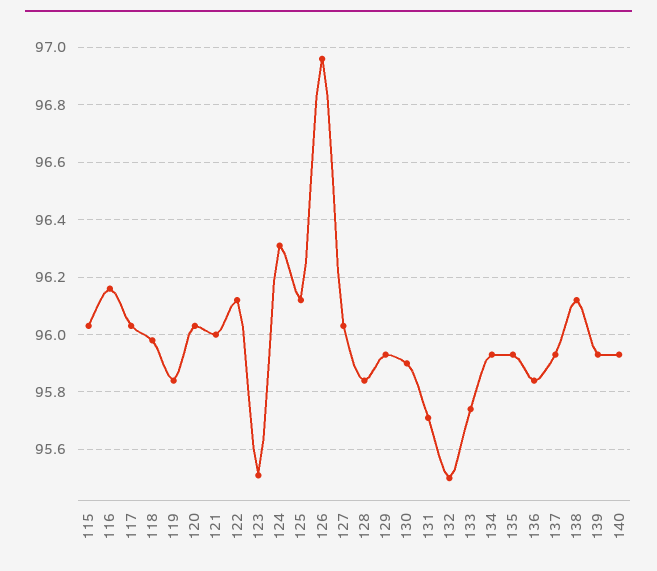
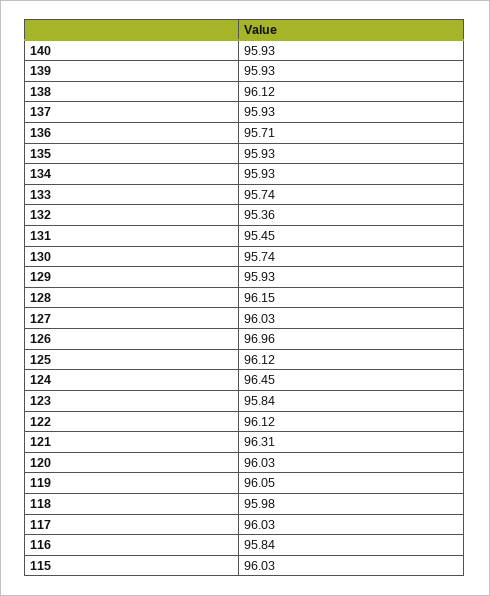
116: 96.15 -> 95.84
119: 95.85 -> 96.05
121: 96 -> 96.31
123: 95.5 -> 95.84
124: 96.3 -> 96.45
128: 95.85 -> 96.15
130: 95.9 -> 95.74
131: 95.7 -> 95.45
132: 95.5 -> 95.36
136: 95.85 -> 95.71

